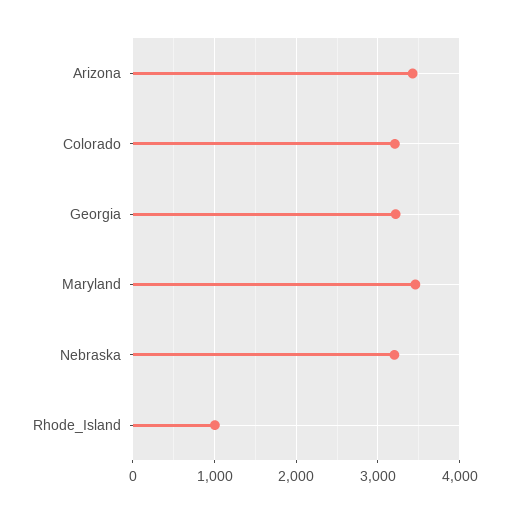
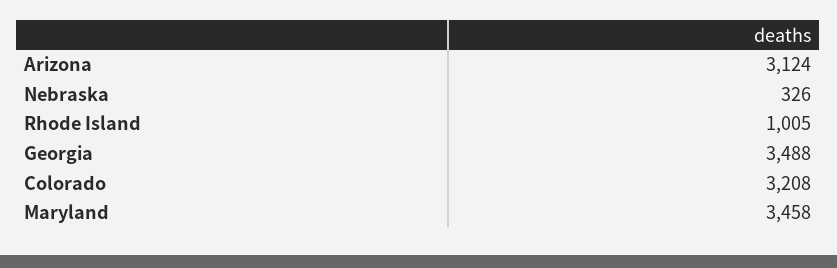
Arizona: 3400 -> 3124
Georgia: 3200 -> 3488
Nebraska: 3200 -> 326

